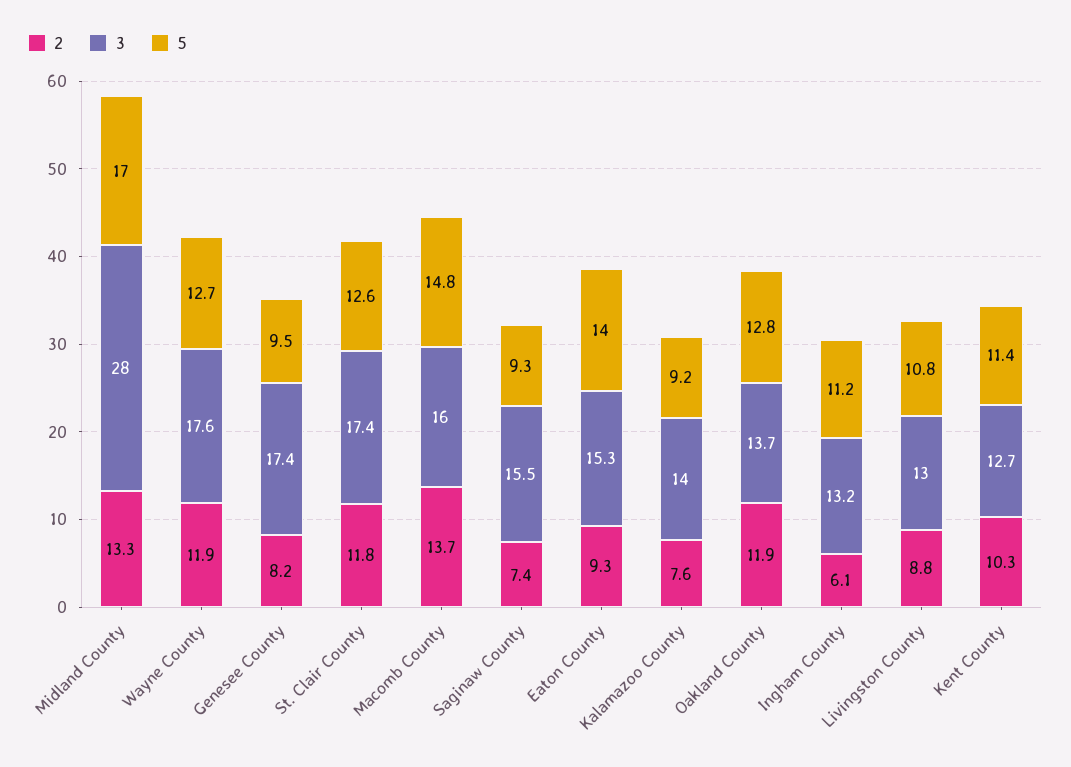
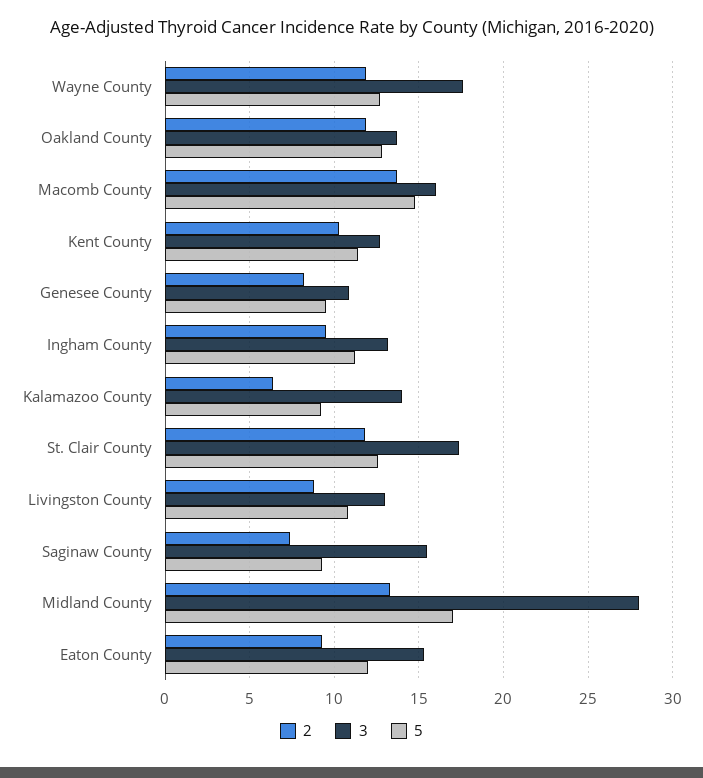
3, Genesee County: 17.4 -> 11
5, Eaton County: 14 -> 12
2, Kalamazoo County: 7.6 -> 6.5
2, Ingham County: 6.1 -> 9.5

